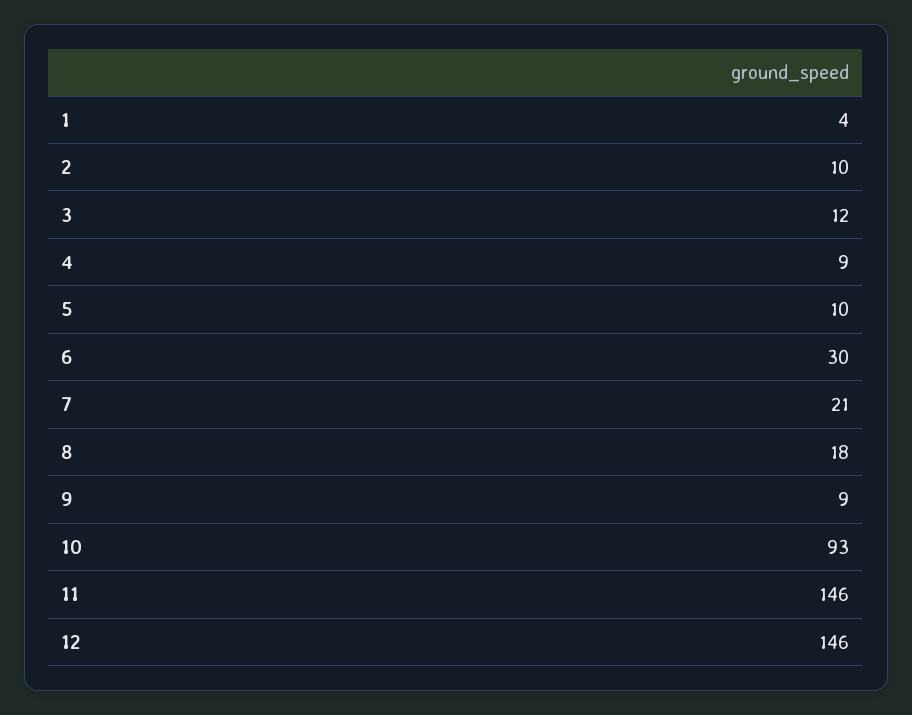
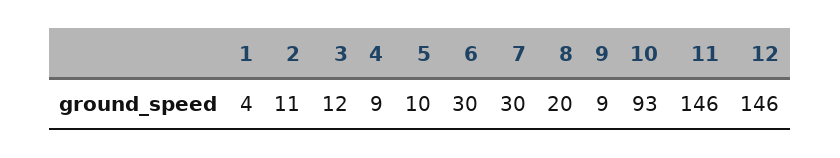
2: 10 -> 11
7: 21 -> 30
8: 18 -> 20

